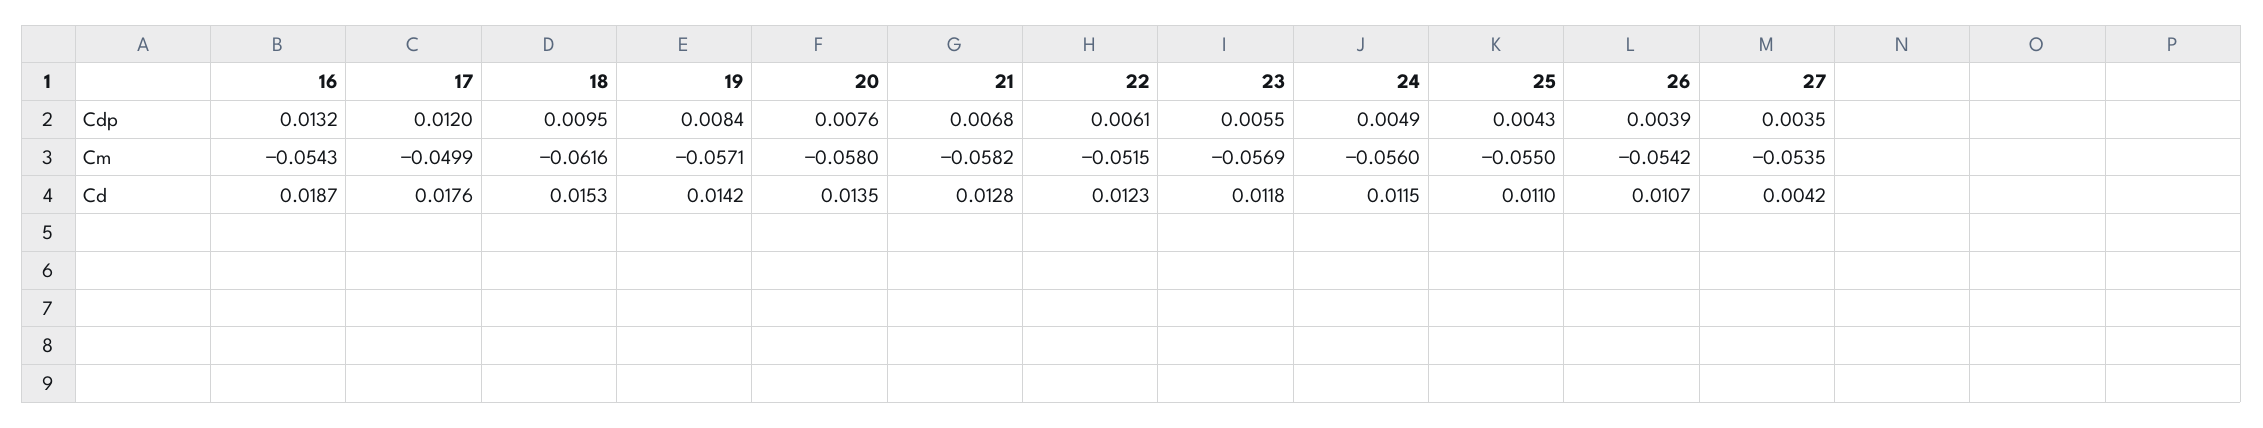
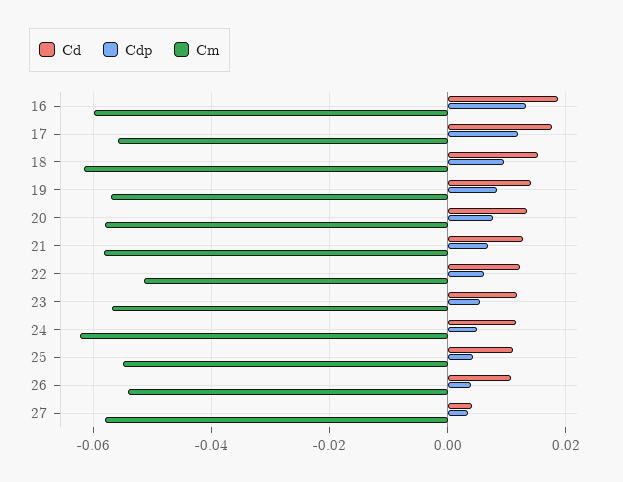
Cm, 16: -0.0543 -> -0.06
Cm, 17: -0.0499 -> -0.056
Cm, 24: -0.056 -> -0.062
Cm, 27: -0.0535 -> -0.058

